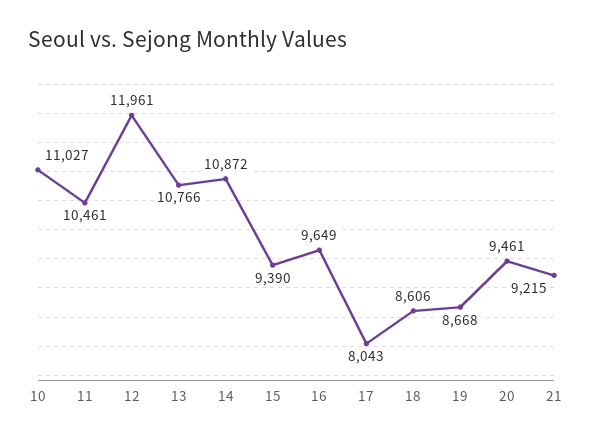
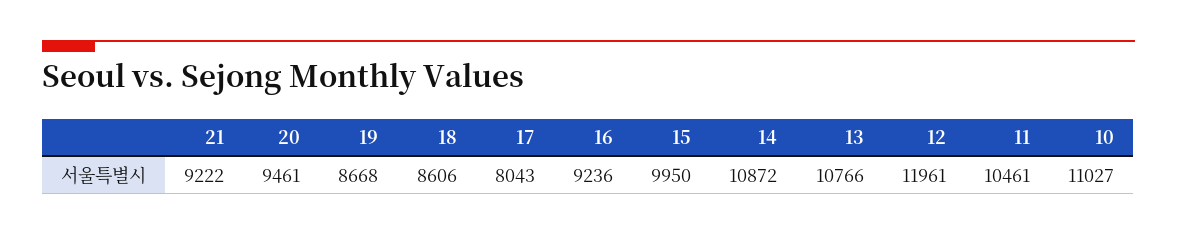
15: 9390 -> 9950
16: 9649 -> 9236
21: 9215 -> 9222

